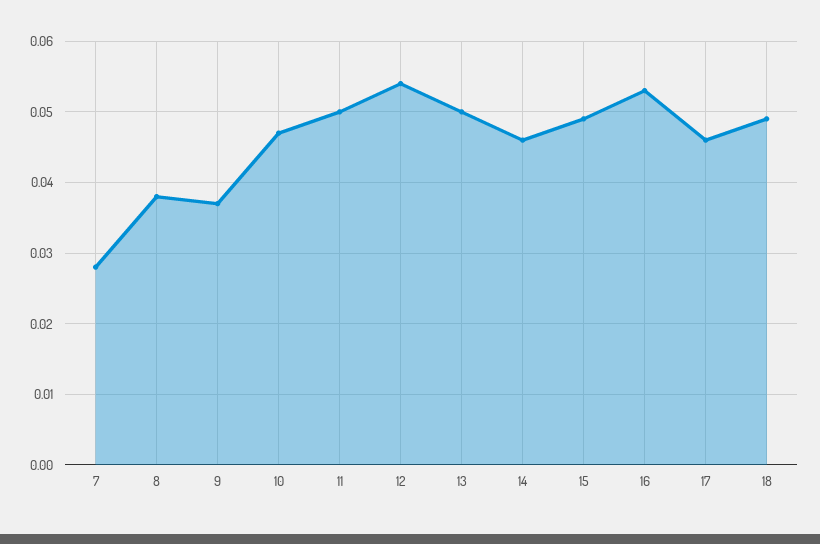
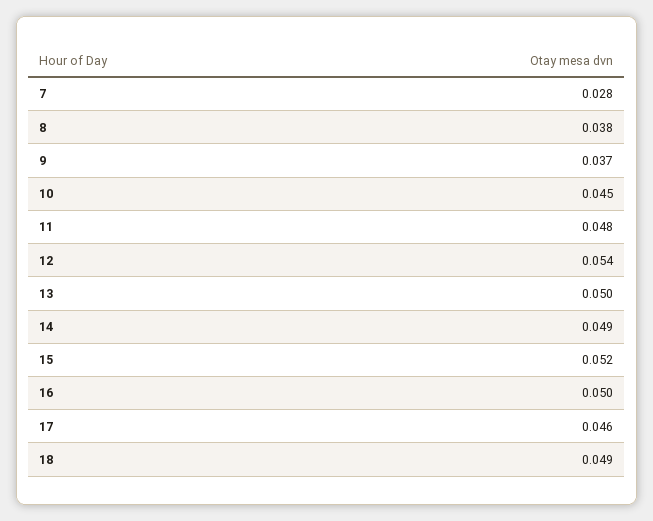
10: 0.047 -> 0.045
11: 0.05 -> 0.048
14: 0.046 -> 0.049
15: 0.049 -> 0.052
16: 0.053 -> 0.05

